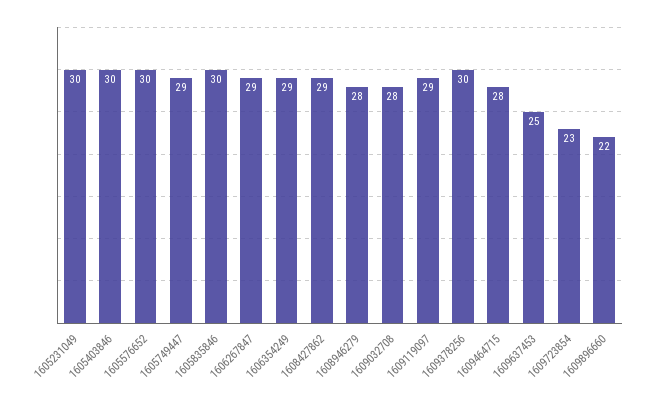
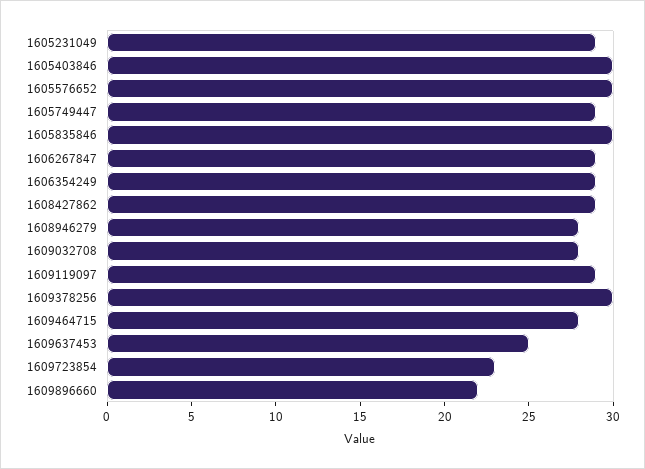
1605231049: 30 -> 29

